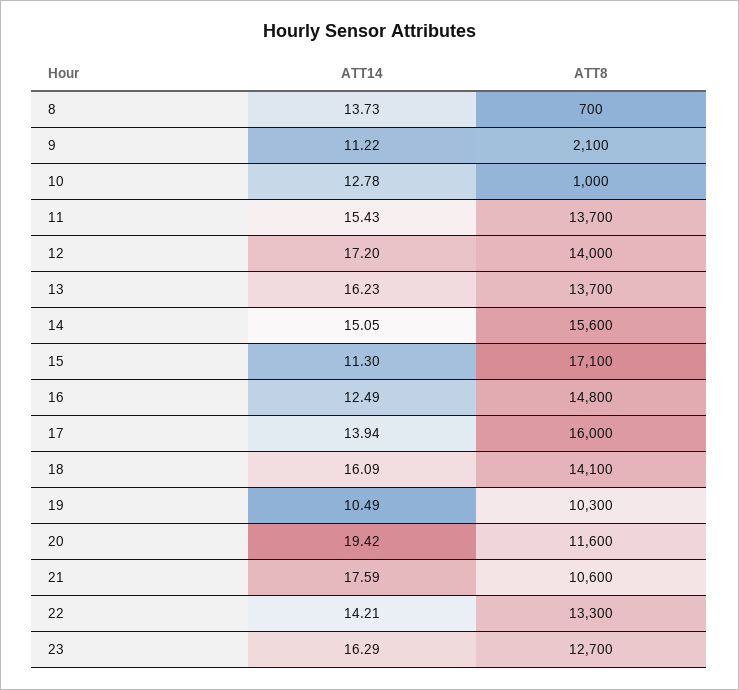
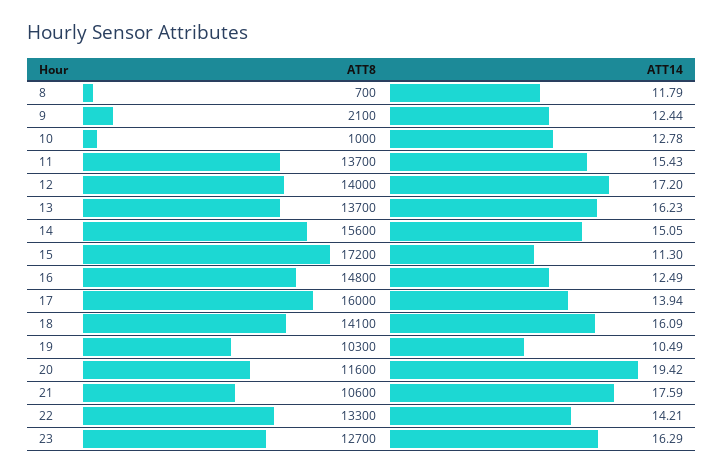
ATT14, 8: 13.73 -> 11.79
ATT14, 9: 11.22 -> 12.44
ATT8, 15: 17100 -> 17200

